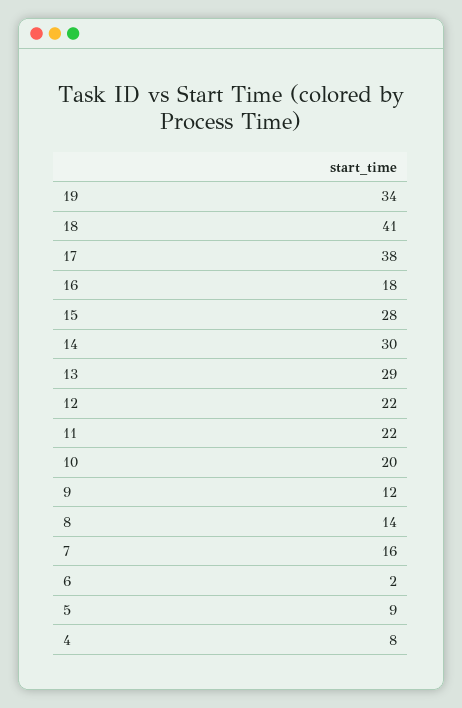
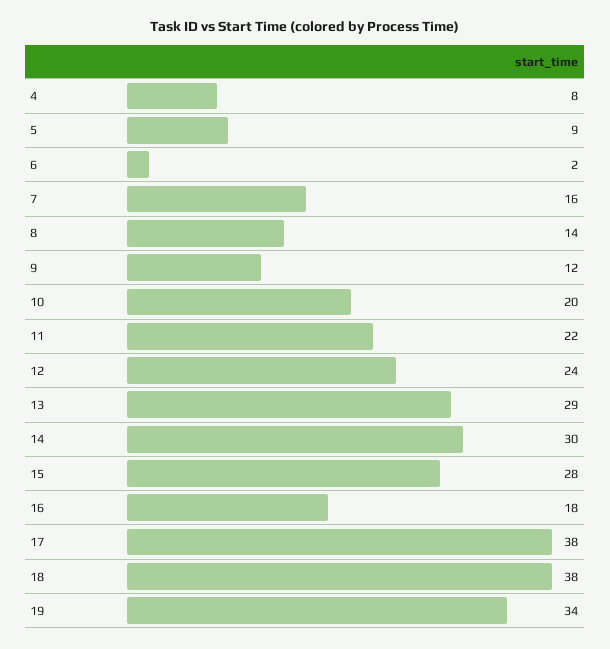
18: 41 -> 38
12: 22 -> 24

